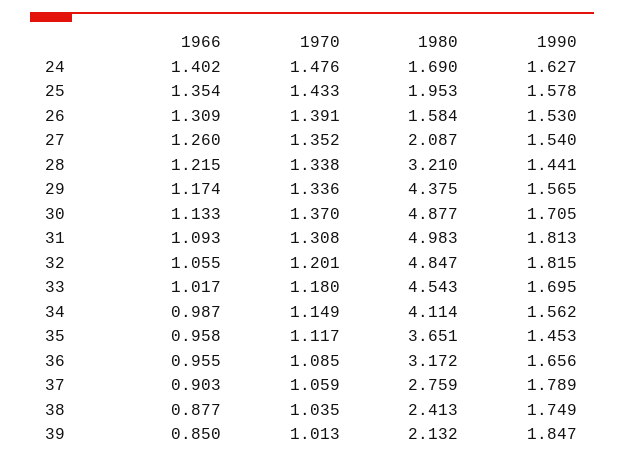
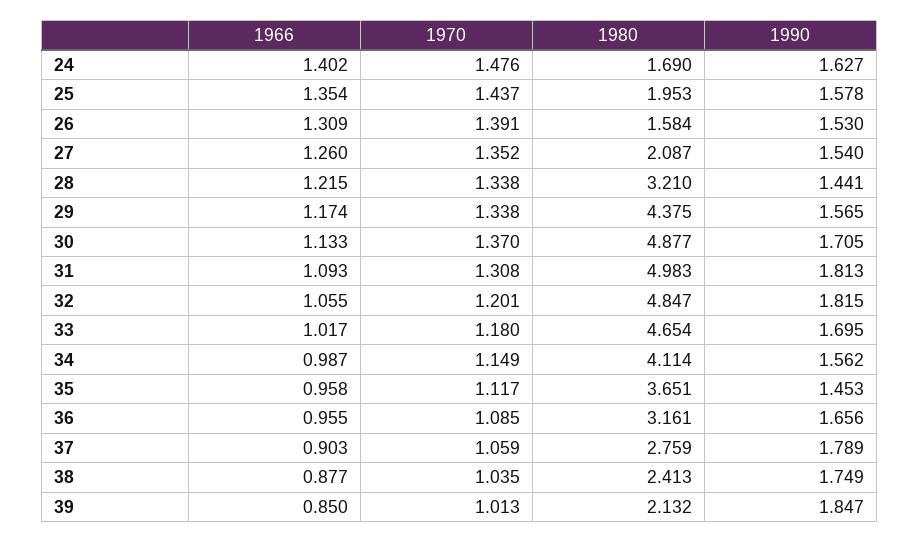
1970, 25: 1.433 -> 1.437
1970, 29: 1.336 -> 1.338
1980, 33: 4.543 -> 4.654
1980, 36: 3.172 -> 3.161

